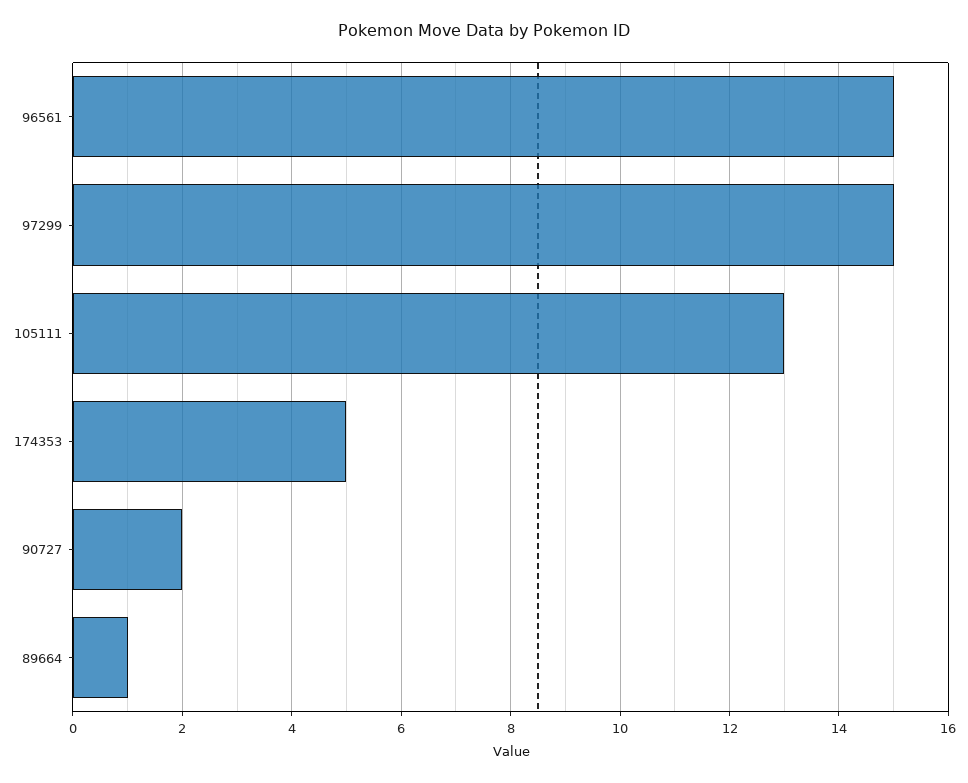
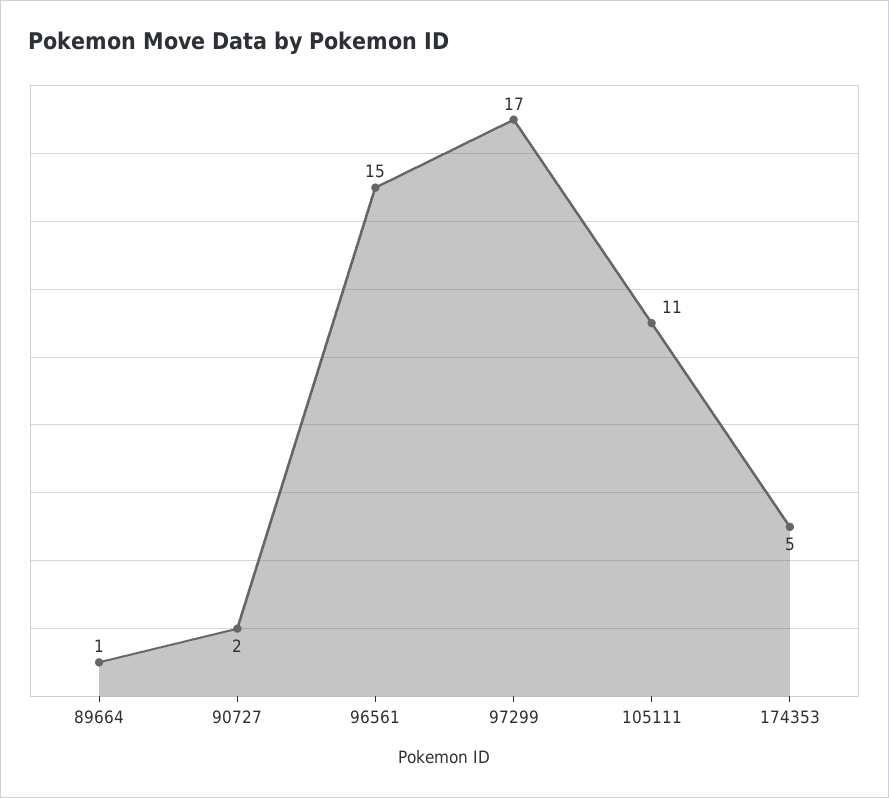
97299: 15 -> 17
105111: 13 -> 11

